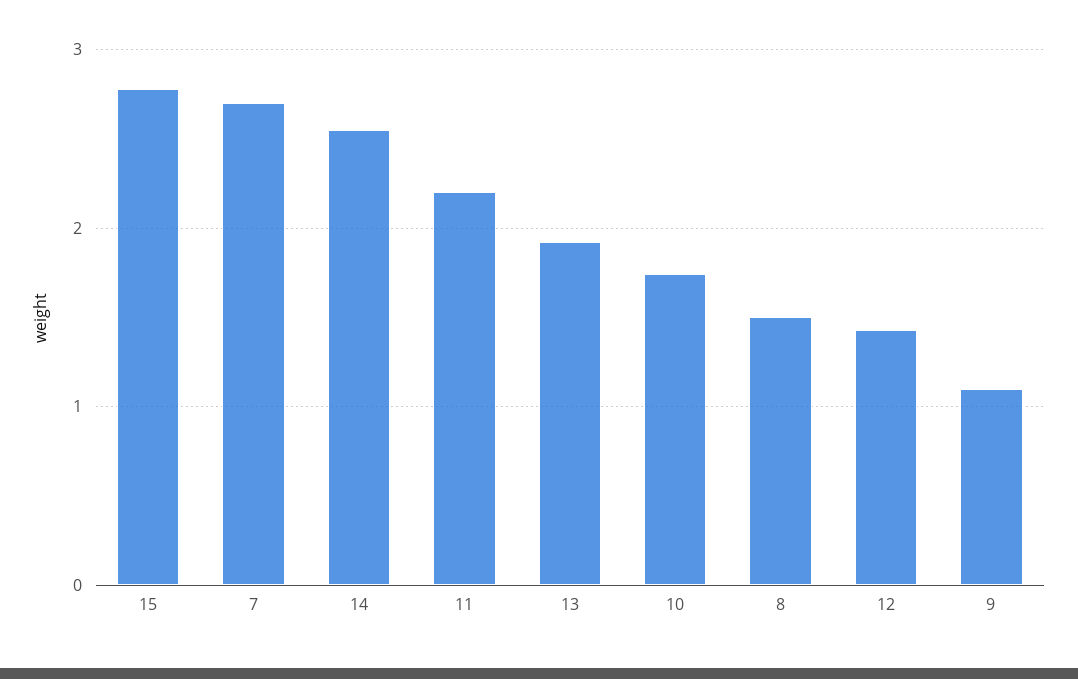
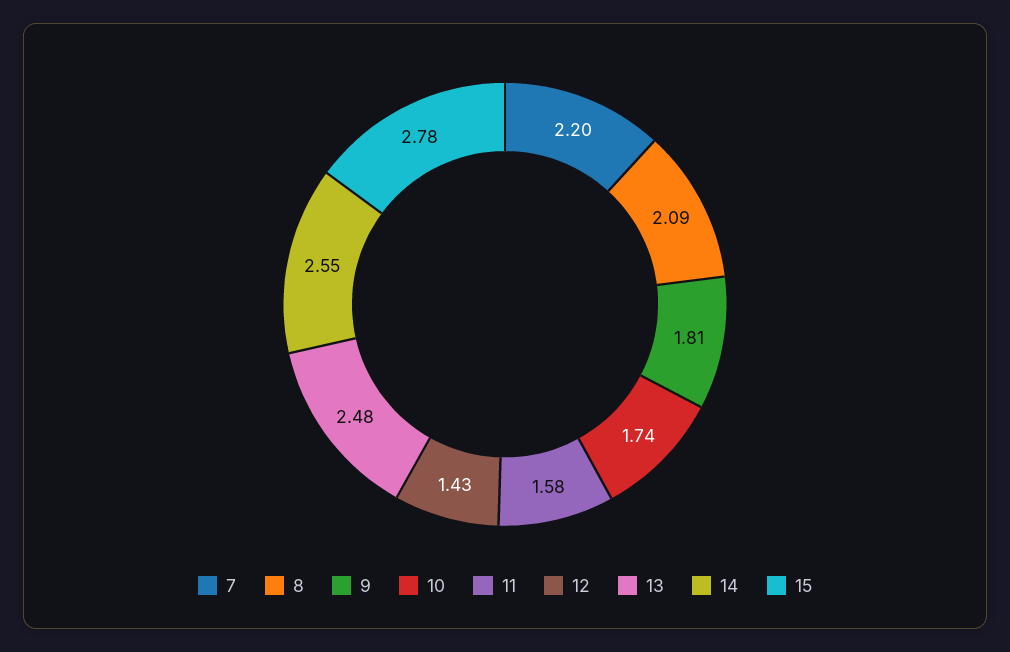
7: 2.7 -> 2.2
11: 2.2 -> 1.58
13: 1.9 -> 2.48
8: 1.5 -> 2.09
9: 1.1 -> 1.81

